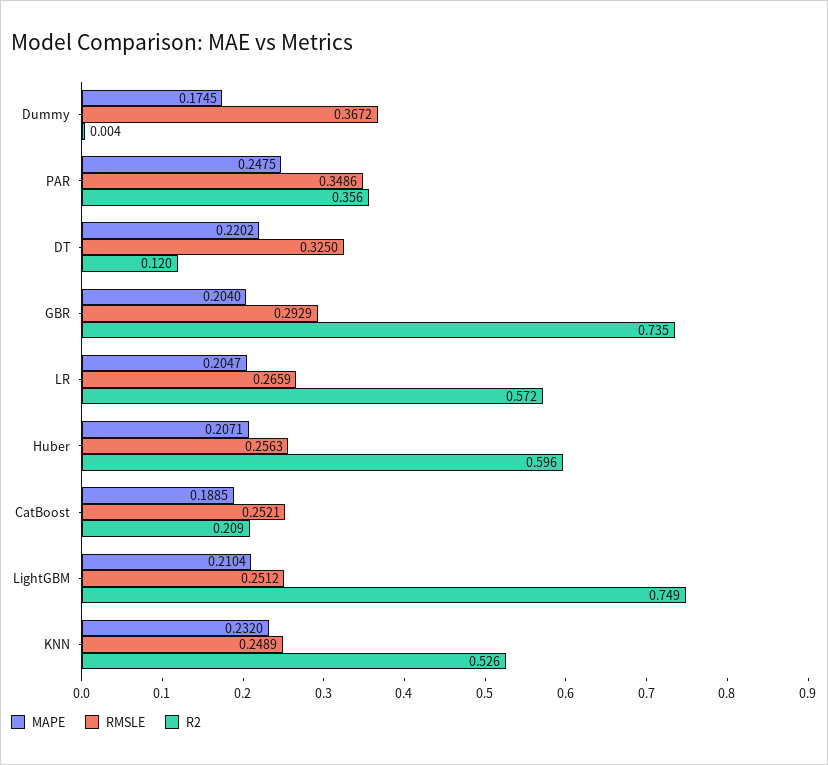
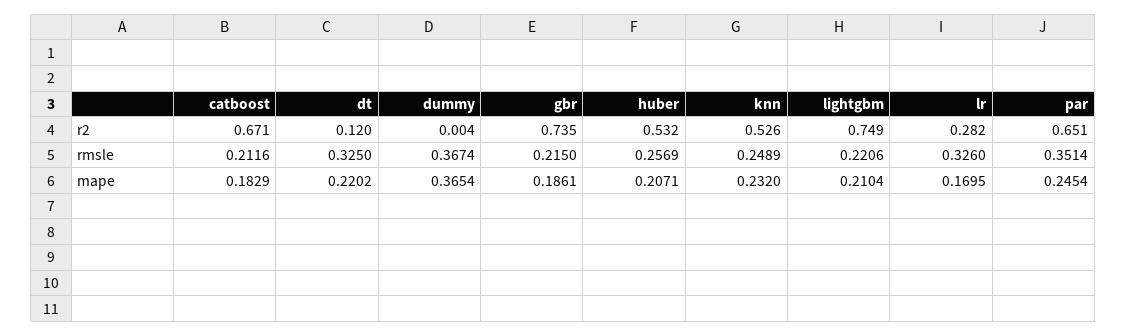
MAPE, Dummy: 0.1745 -> 0.3654
RMSLE, Dummy: 0.3672 -> 0.3674
MAPE, PAR: 0.2475 -> 0.2454
RMSLE, PAR: 0.3486 -> 0.3514
R2, PAR: 0.356 -> 0.651
MAPE, GBR: 0.204 -> 0.1861
RMSLE, GBR: 0.2929 -> 0.215
MAPE, LR: 0.2047 -> 0.1695
RMSLE, LR: 0.2659 -> 0.326
R2, LR: 0.572 -> 0.282
RMSLE, Huber: 0.2563 -> 0.2569
R2, Huber: 0.596 -> 0.532
MAPE, CatBoost: 0.1885 -> 0.1829
RMSLE, CatBoost: 0.2521 -> 0.2116
R2, CatBoost: 0.209 -> 0.671
RMSLE, LightGBM: 0.2512 -> 0.2206

